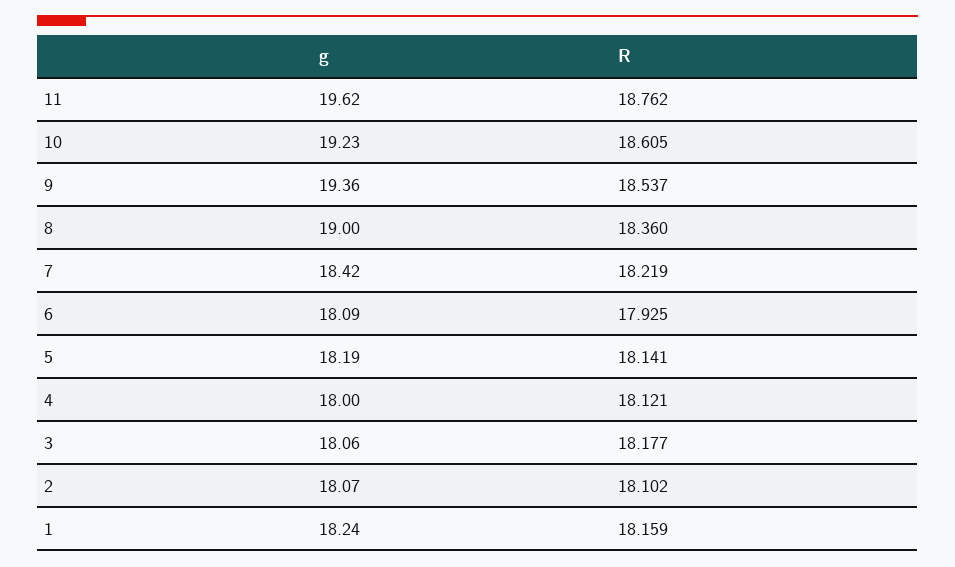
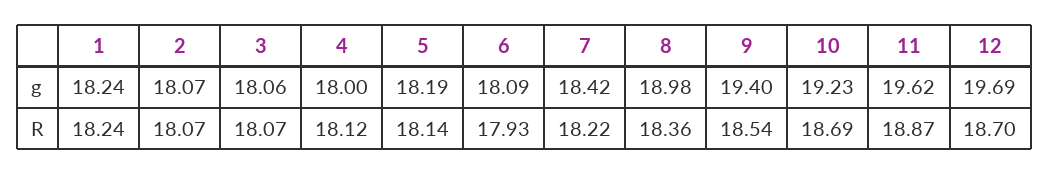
R, 11: 18.762 -> 18.87
R, 10: 18.605 -> 18.69
g, 9: 19.36 -> 19.4
g, 8: 19 -> 18.98
R, 3: 18.177 -> 18.07
R, 2: 18.102 -> 18.07
R, 1: 18.159 -> 18.24
g, 12: none -> 19.69
R, 12: none -> 18.7

